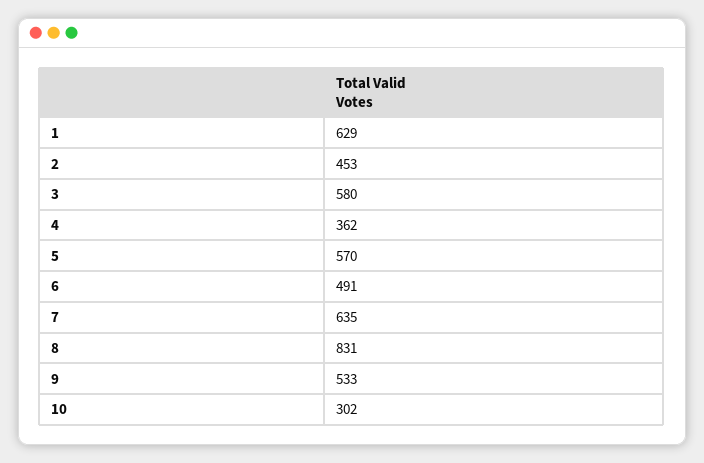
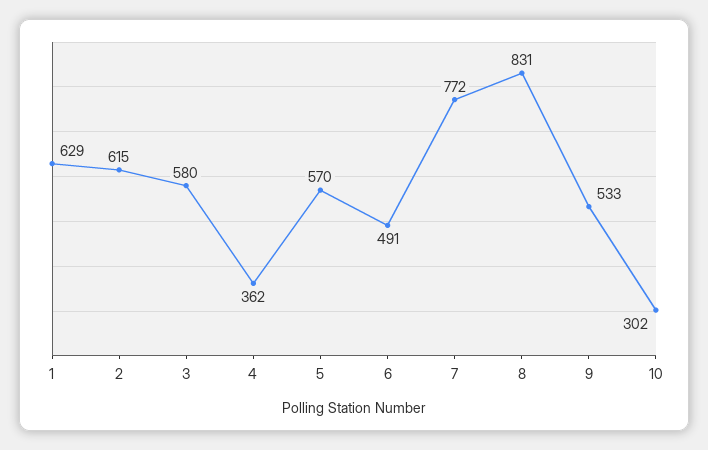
2: 453 -> 615
7: 635 -> 772

